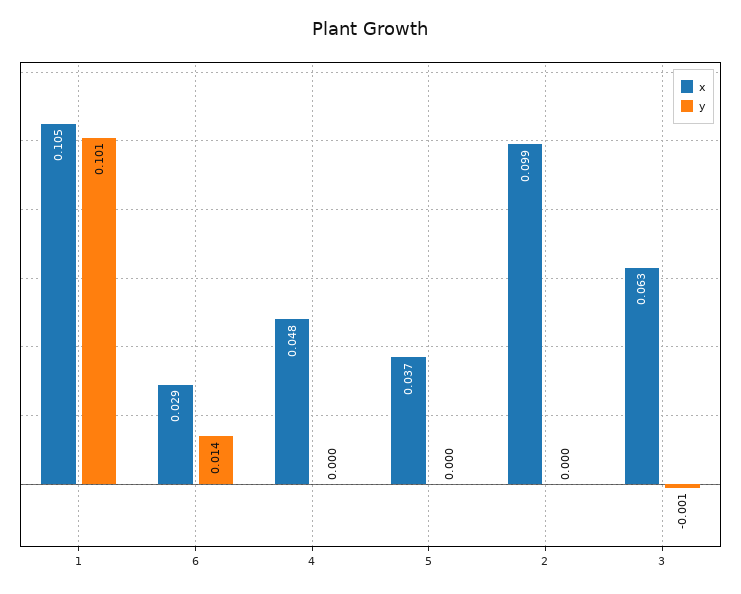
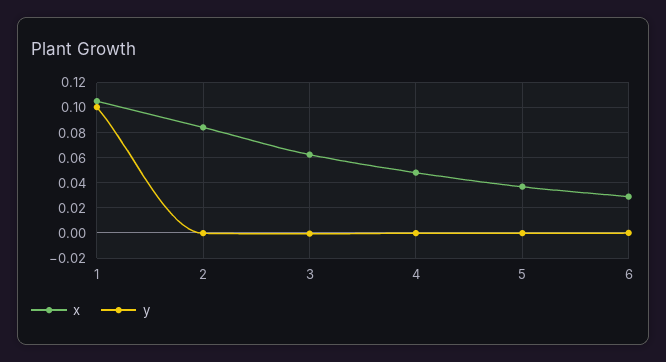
y, 6: 0.014 -> 0
x, 2: 0.099 -> 0.085

